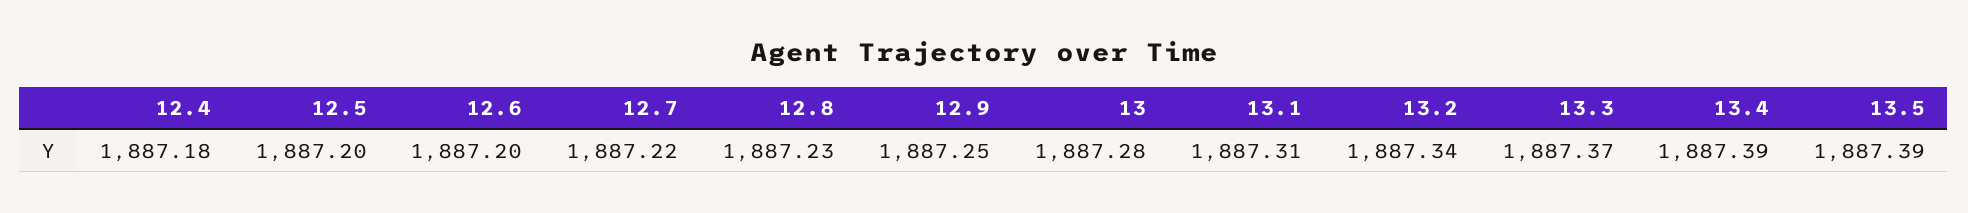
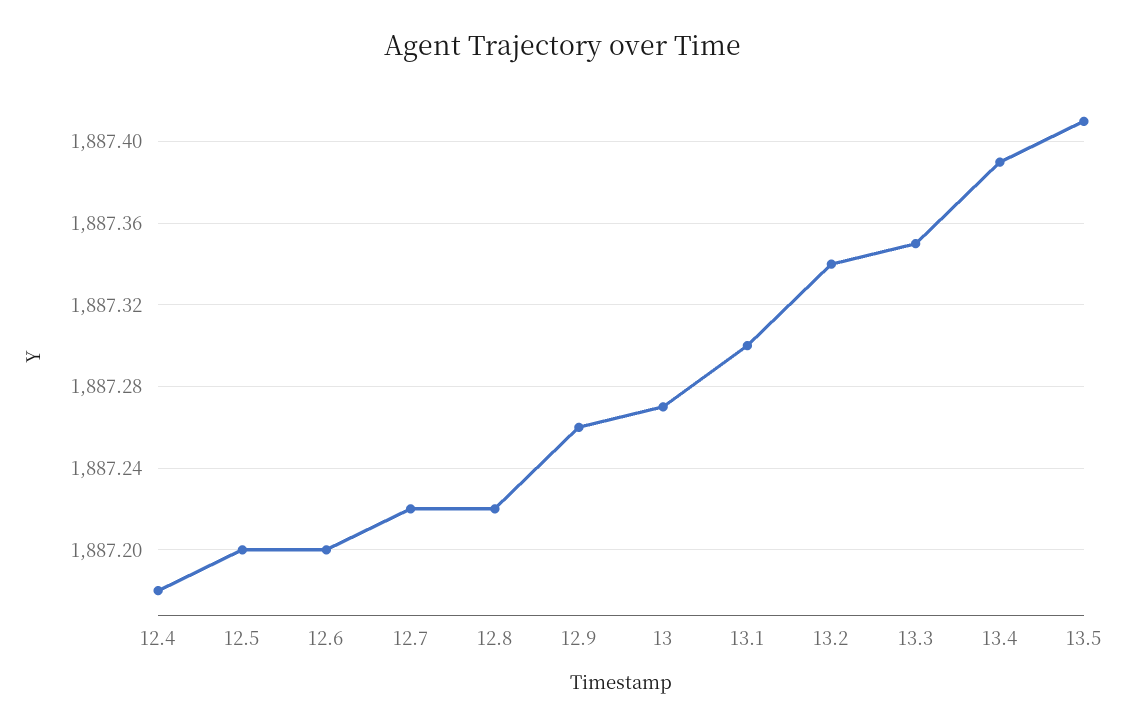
12.8: 1887.23 -> 1887.22
12.9: 1887.25 -> 1887.26
13: 1887.28 -> 1887.27
13.1: 1887.31 -> 1887.3
13.3: 1887.37 -> 1887.35
13.5: 1887.39 -> 1887.41

